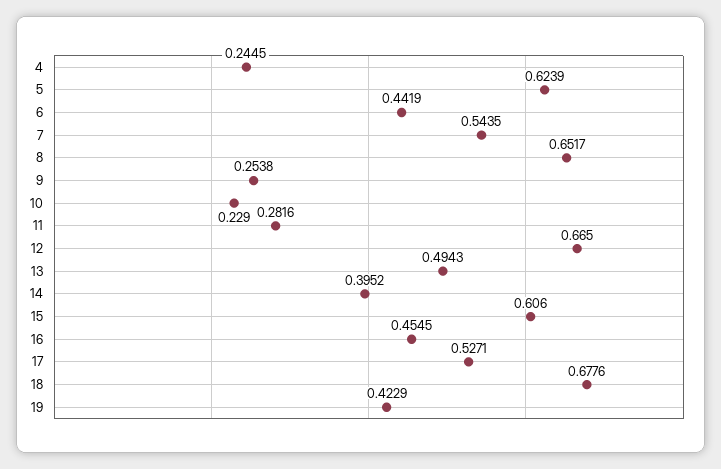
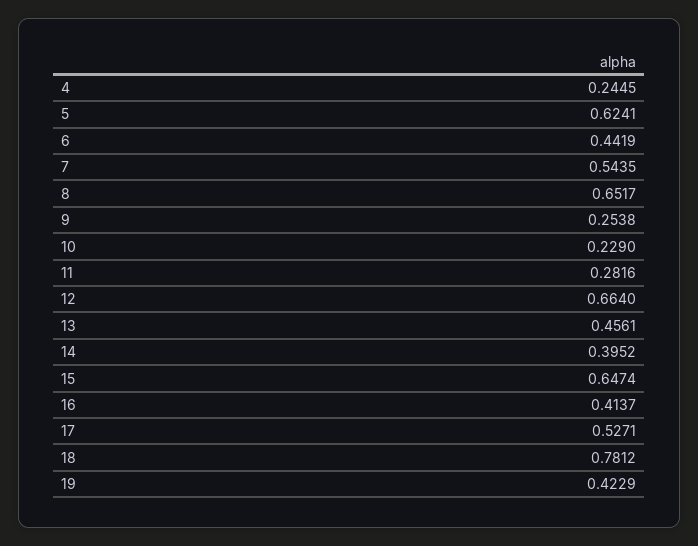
5: 0.6239 -> 0.6241
12: 0.665 -> 0.664
13: 0.4943 -> 0.4561
15: 0.606 -> 0.6474
16: 0.4545 -> 0.4137
18: 0.6776 -> 0.7812

